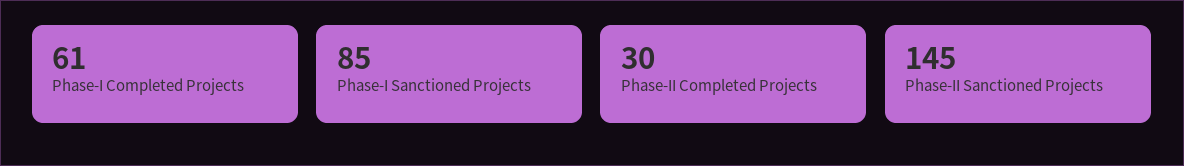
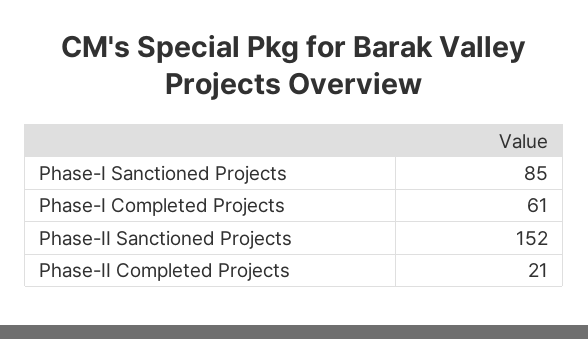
Phase-II Completed Projects: 30 -> 21
Phase-II Sanctioned Projects: 145 -> 152

